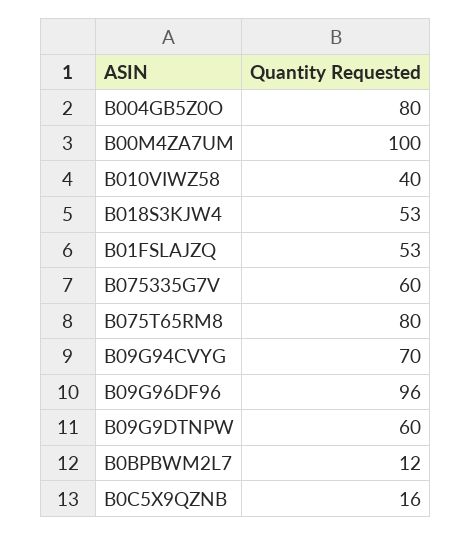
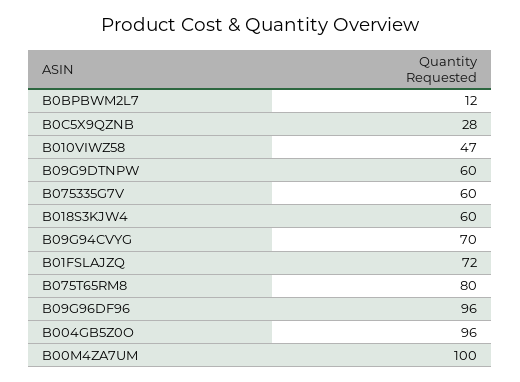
B004GB5Z0O: 80 -> 96
B010VIWZ58: 40 -> 47
B018S3KJW4: 53 -> 60
B01FSLAJZQ: 53 -> 72
B0C5X9QZNB: 16 -> 28

